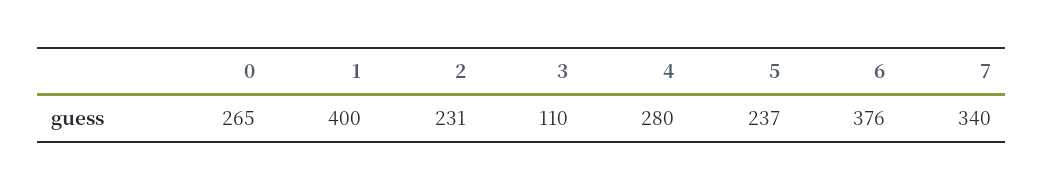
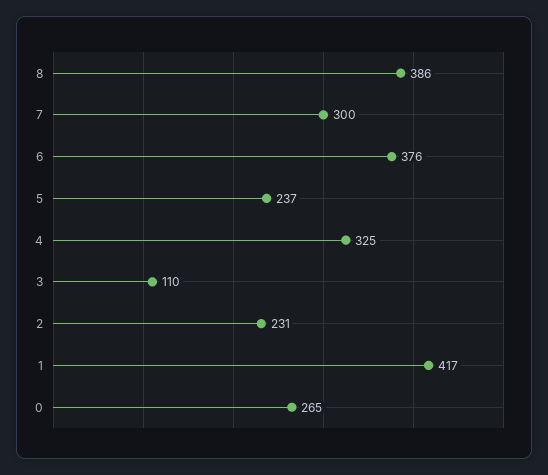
1: 400 -> 417
4: 280 -> 325
7: 340 -> 300
8: none -> 386

